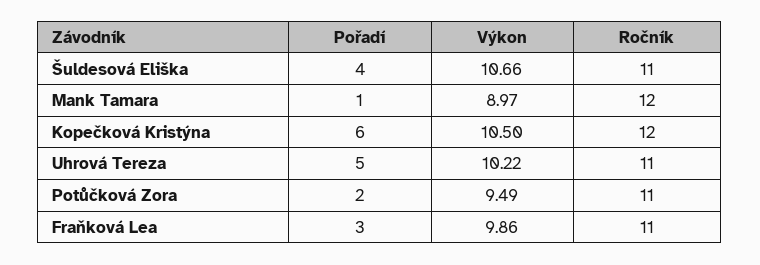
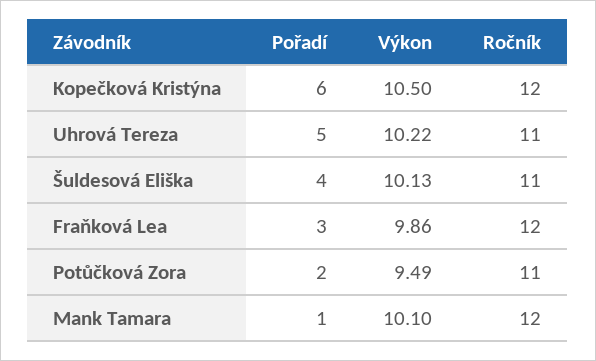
Výkon, Šuldesová Eliška: 10.66 -> 10.13
Výkon, Mank Tamara: 8.97 -> 10.1
Ročník, Fraňková Lea: 11 -> 12

